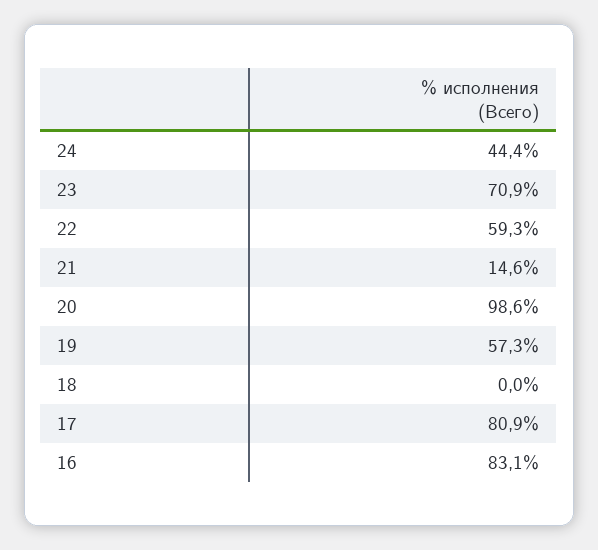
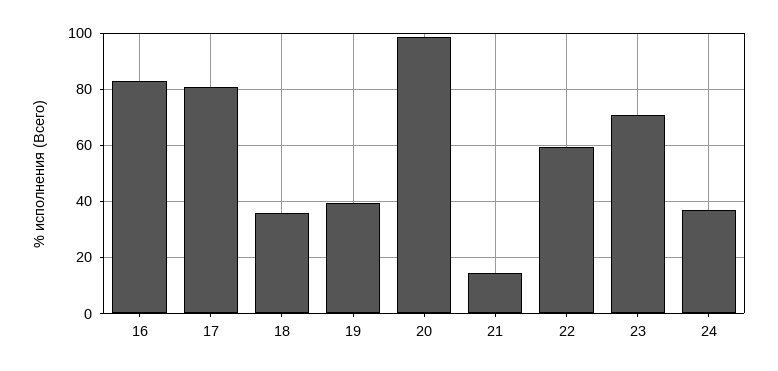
24: 44.4 -> 37.5
19: 57.3 -> 40
18: 0 -> 35

